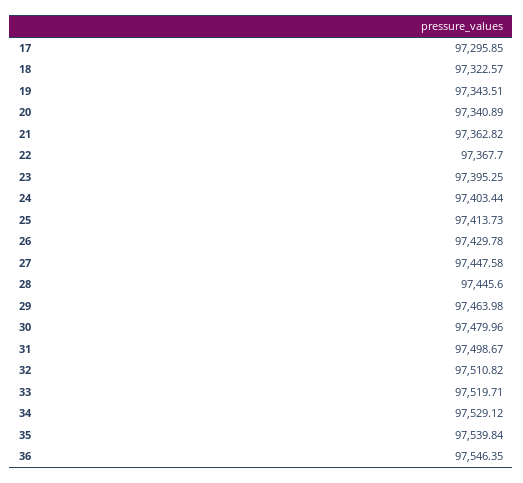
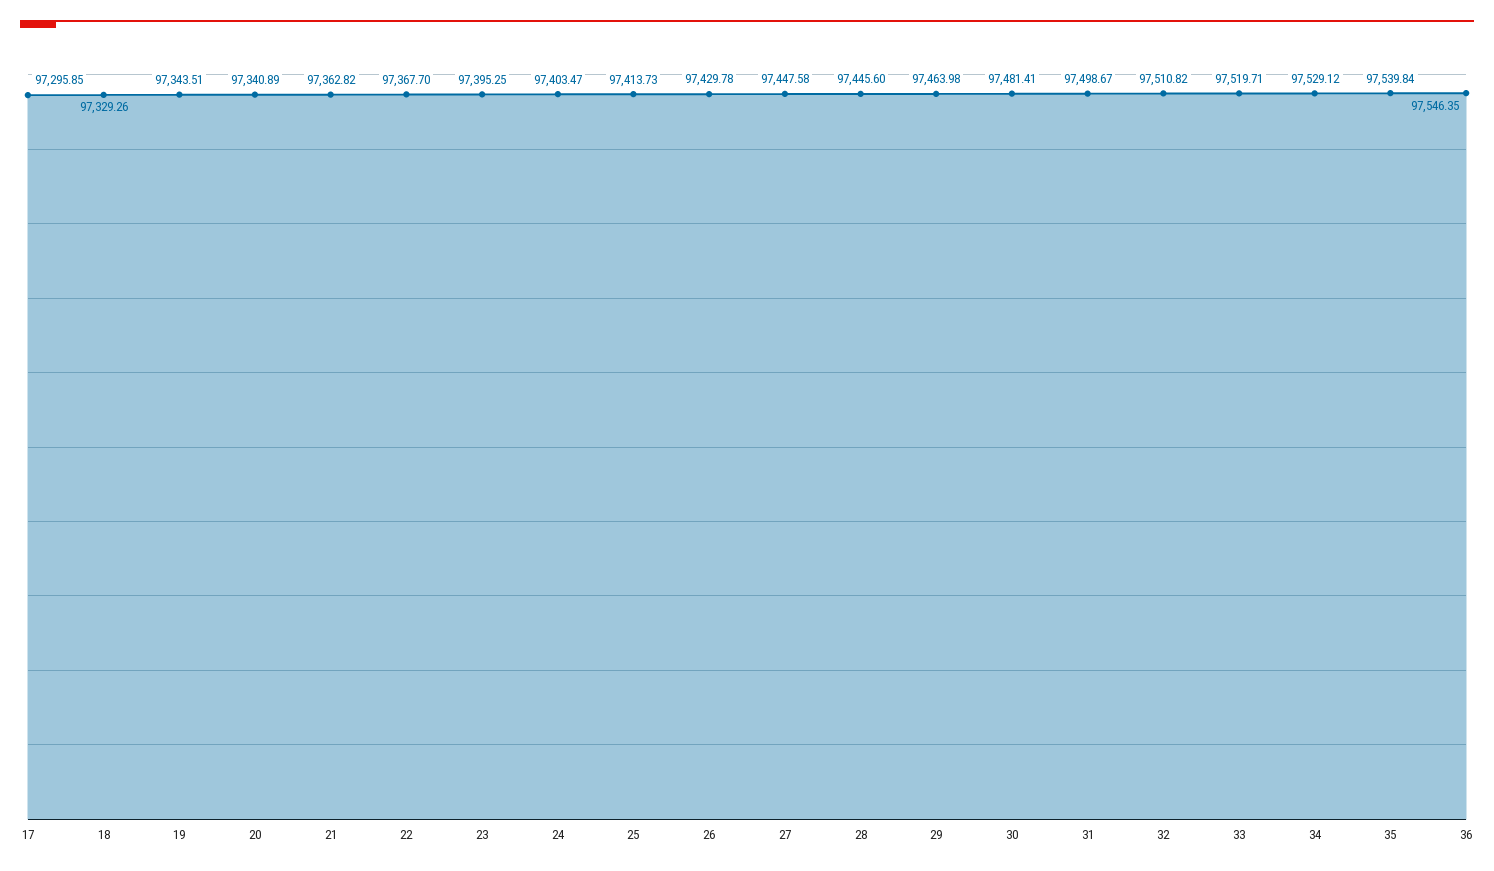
18: 97322.57 -> 97329.26
24: 97403.44 -> 97403.47
30: 97479.96 -> 97481.41

